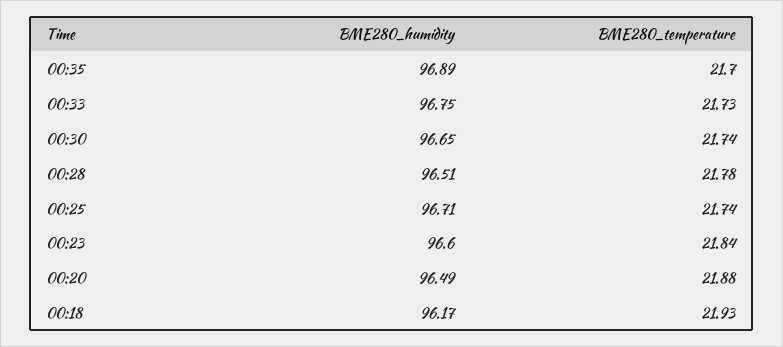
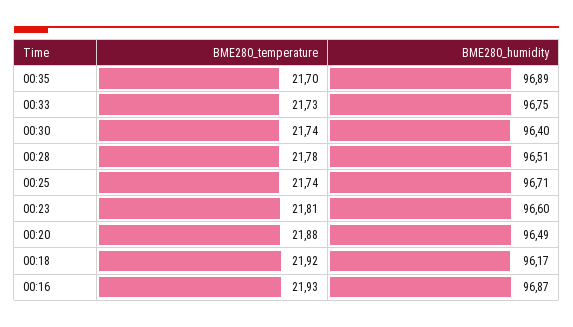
BME280_humidity, 00:30: 96.65 -> 96.4
BME280_temperature, 00:23: 21.84 -> 21.81
BME280_temperature, 00:18: 21.93 -> 21.92
BME280_temperature, 00:16: none -> 21.93
BME280_humidity, 00:16: none -> 96.87

